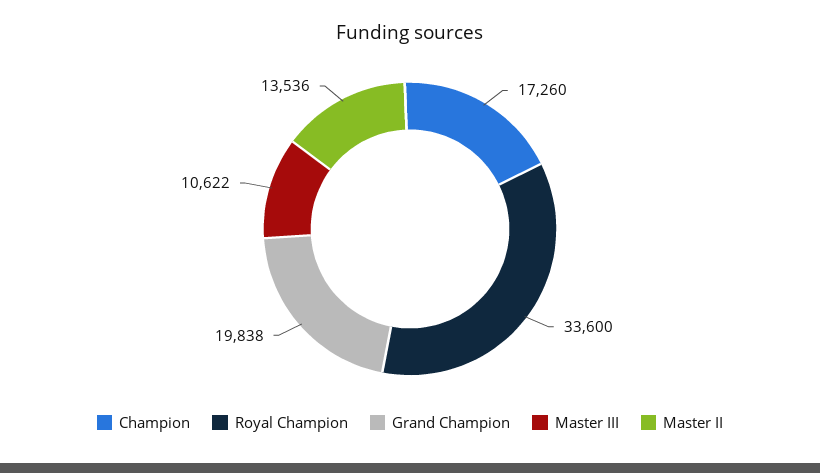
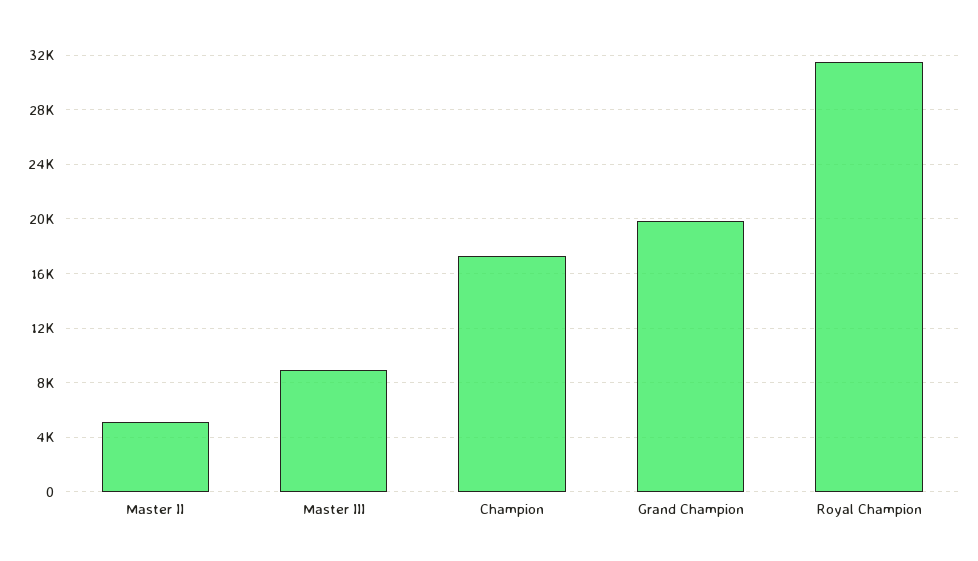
Royal Champion: 33600 -> 31500
Master III: 10622 -> 9000
Master II: 13536 -> 5000

